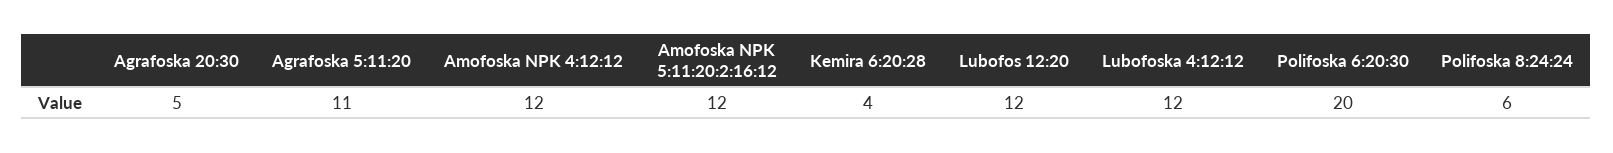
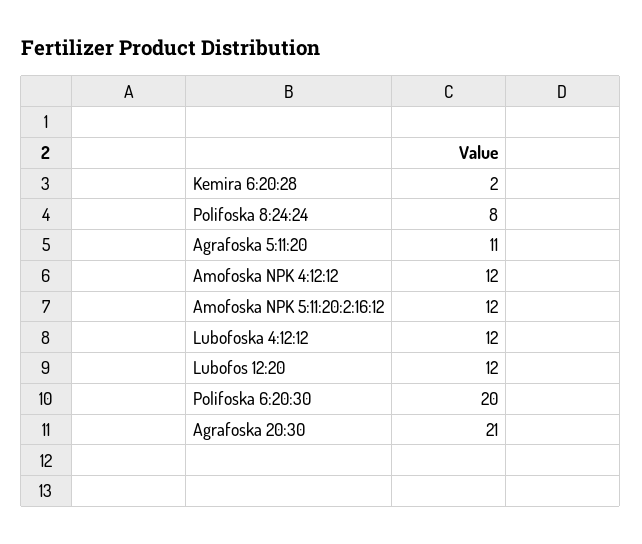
Agrafoska 20:30: 5 -> 21
Kemira 6:20:28: 4 -> 2
Polifoska 8:24:24: 6 -> 8

